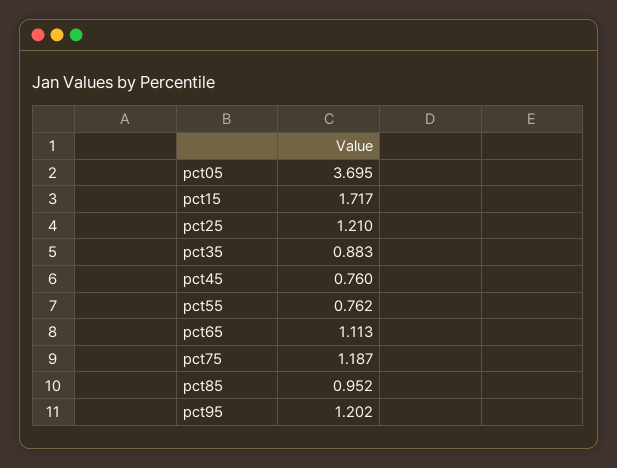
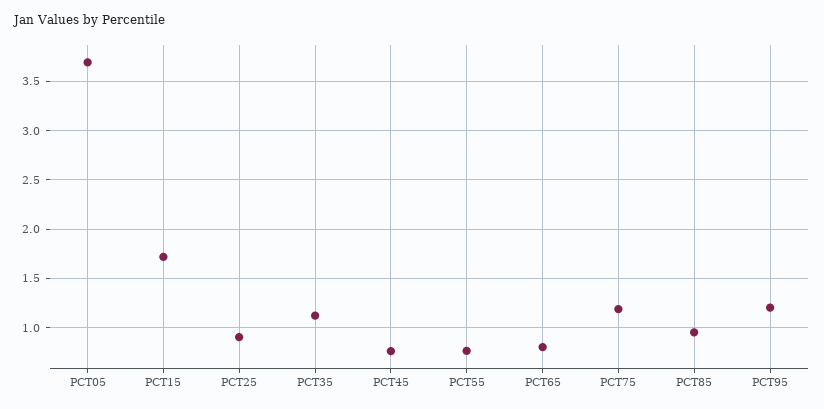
pct25: 1.21 -> 0.9
pct35: 0.883 -> 1.1
pct65: 1.113 -> 0.8

